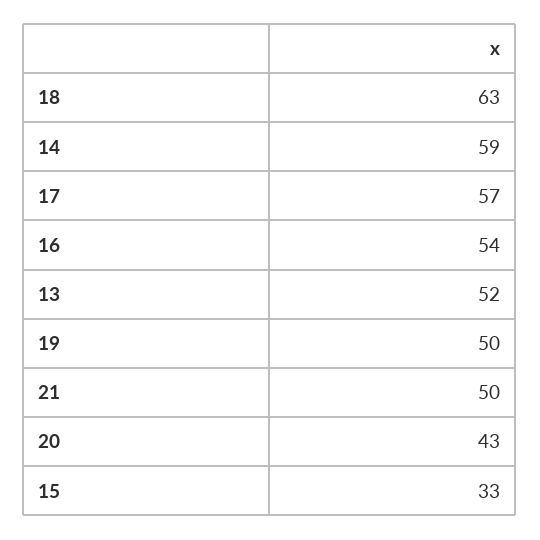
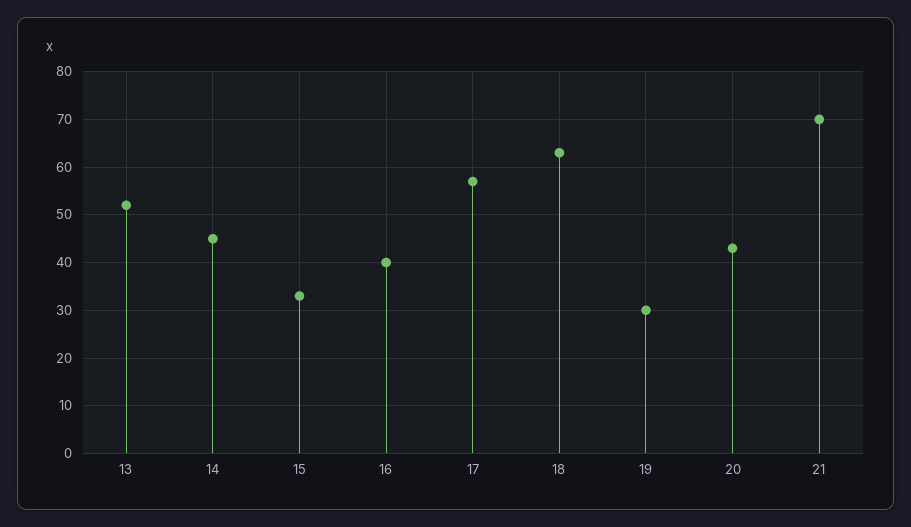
14: 59 -> 45
16: 54 -> 40
19: 50 -> 30
21: 50 -> 70

